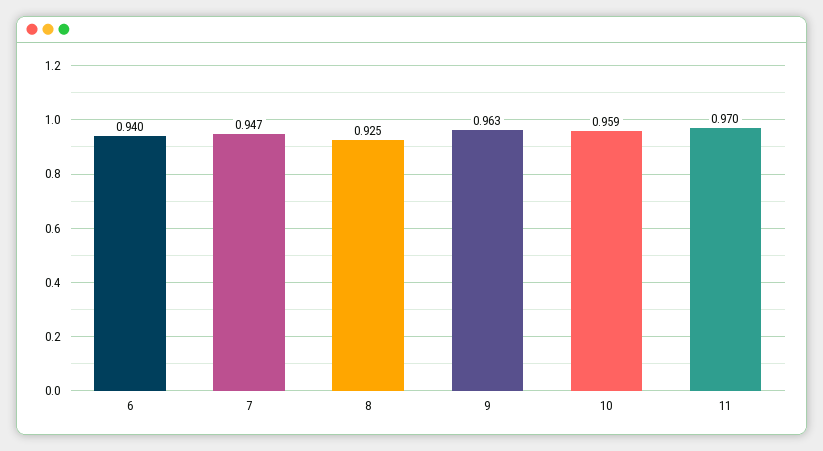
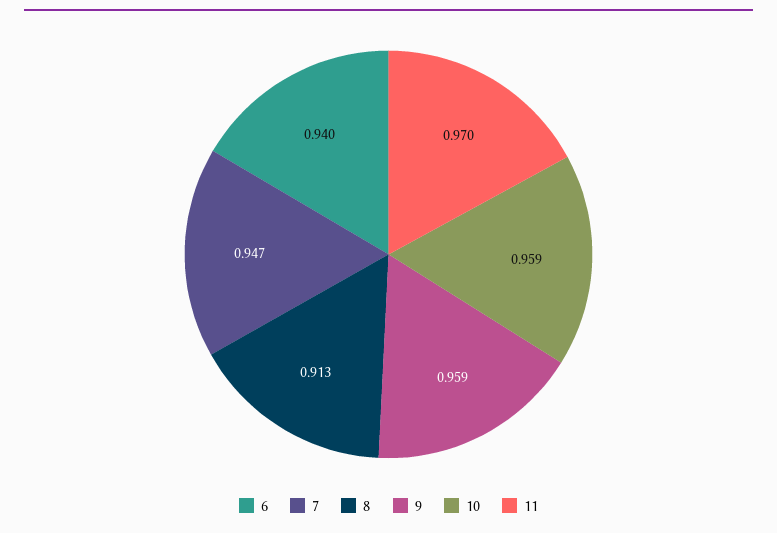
8: 0.925 -> 0.913
9: 0.963 -> 0.959

